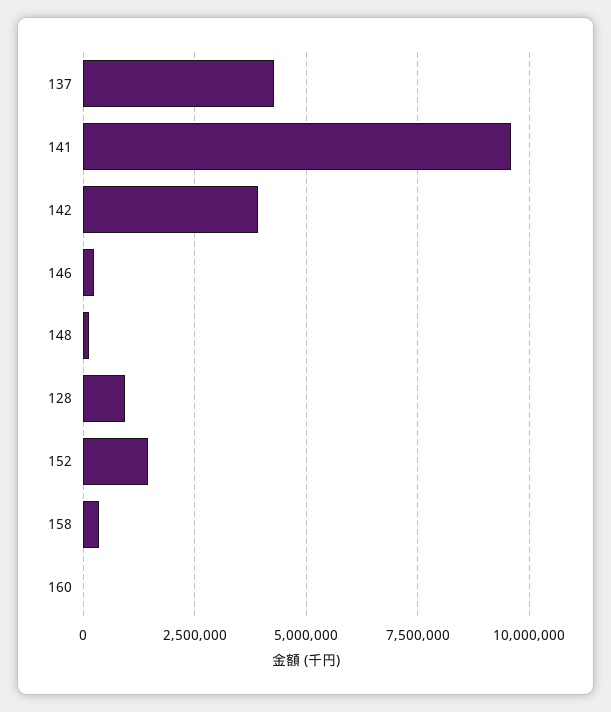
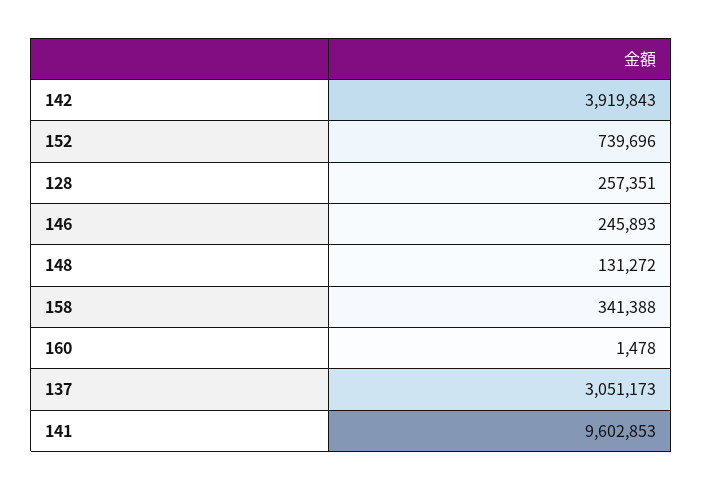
137: 4250000 -> 3051173
128: 1000000 -> 257351
152: 1500000 -> 739696

